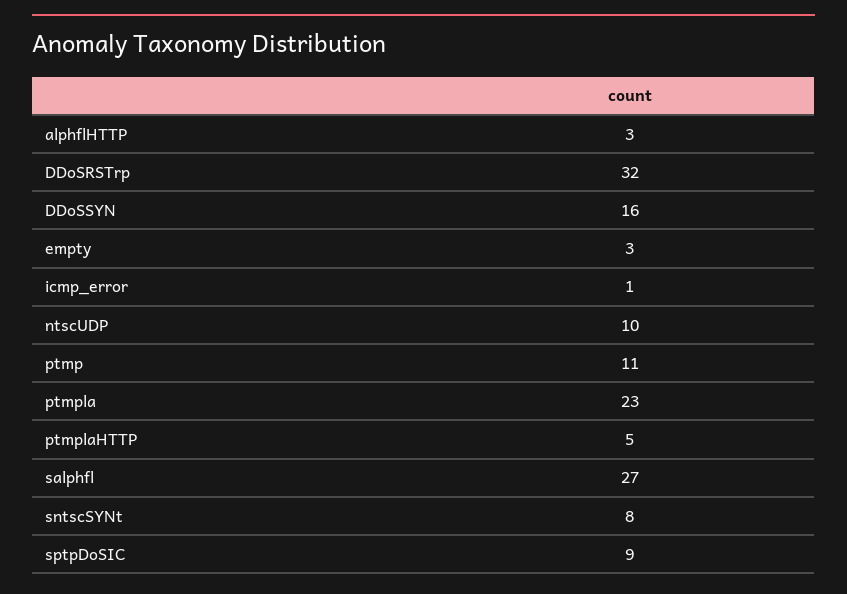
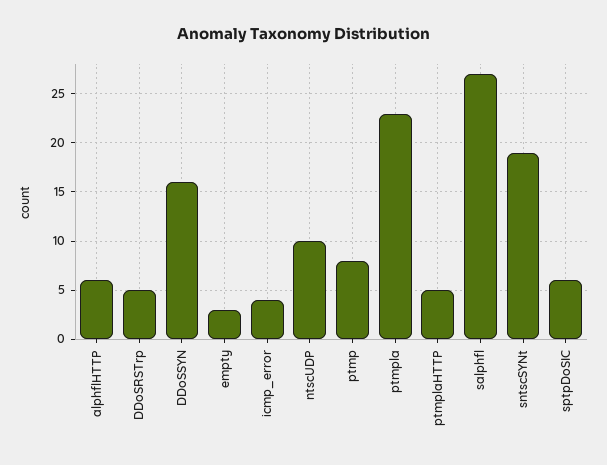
alphflHTTP: 3 -> 6
DDoSRSTrp: 32 -> 5
icmp_error: 1 -> 4
ptmp: 11 -> 8
sntscSYNt: 8 -> 19
sptpDoSIC: 9 -> 6

